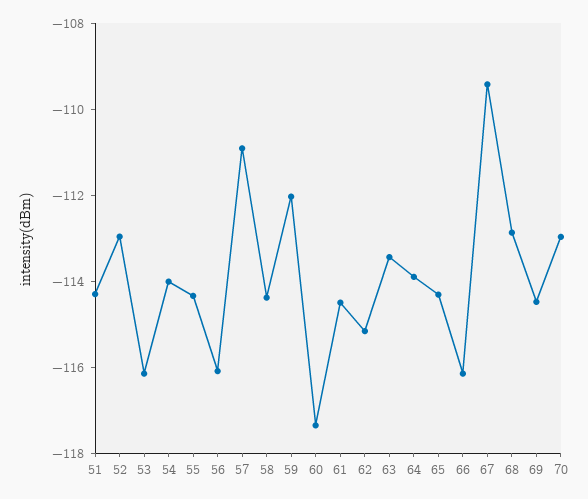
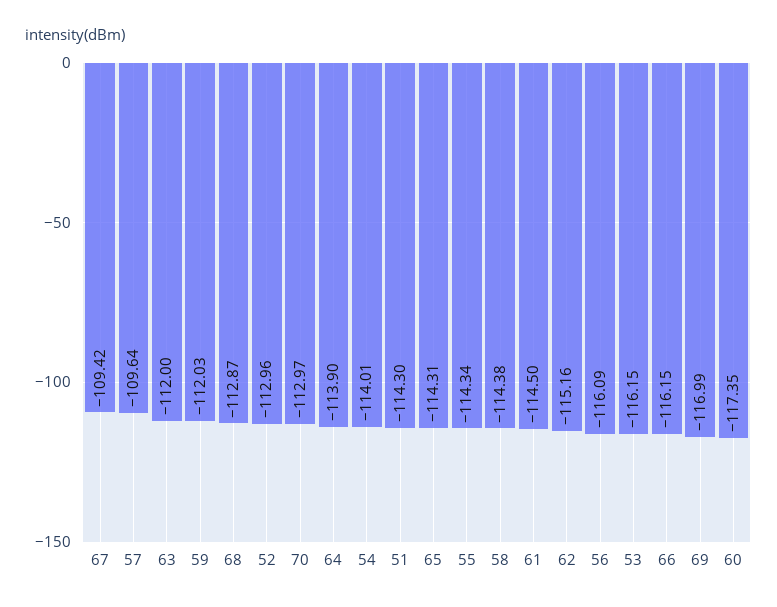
57: -111 -> -109.64
63: -113.5 -> -112
69: -114.5 -> -116.99

